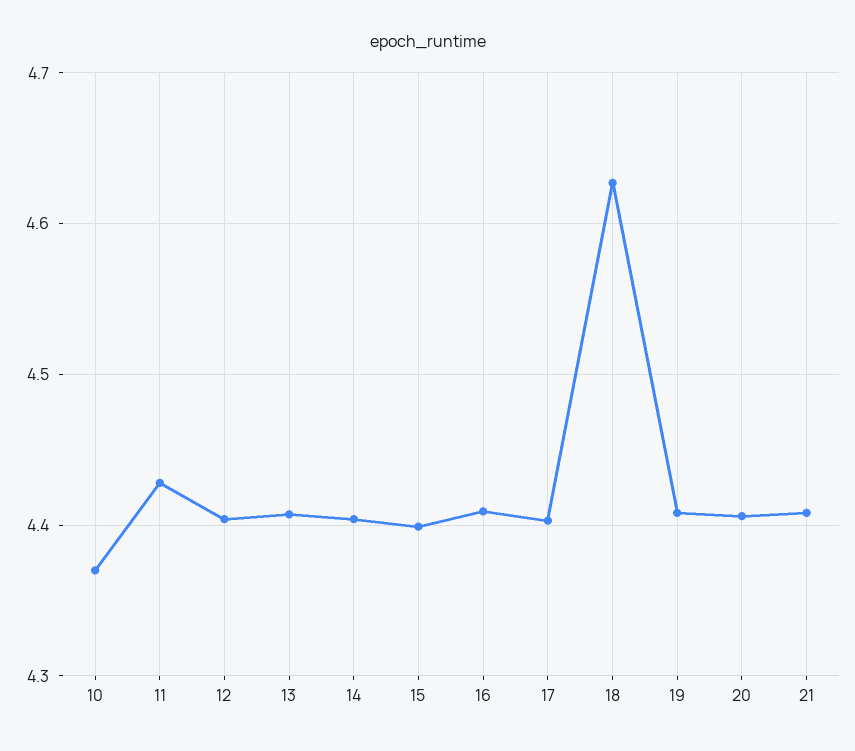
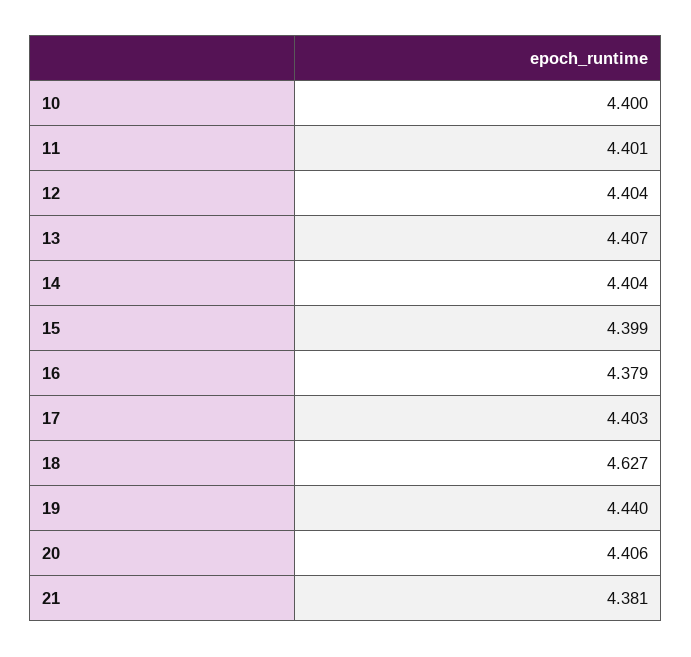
10: 4.37 -> 4.4
11: 4.43 -> 4.401
16: 4.41 -> 4.379
19: 4.41 -> 4.44
21: 4.41 -> 4.381

